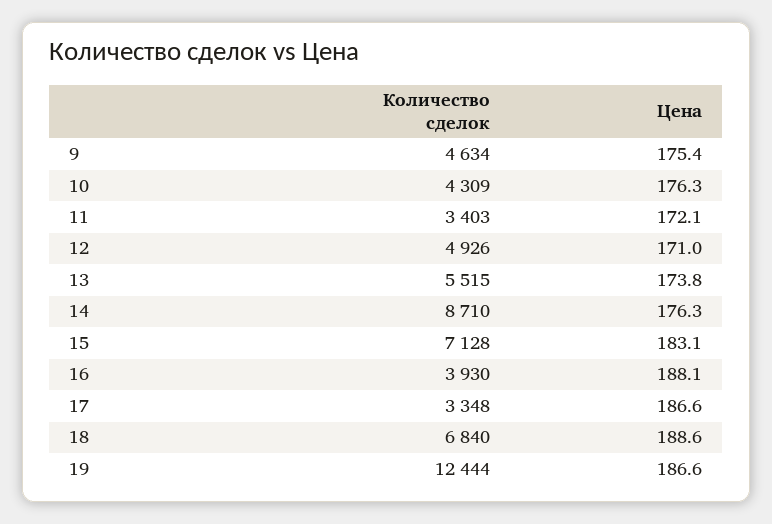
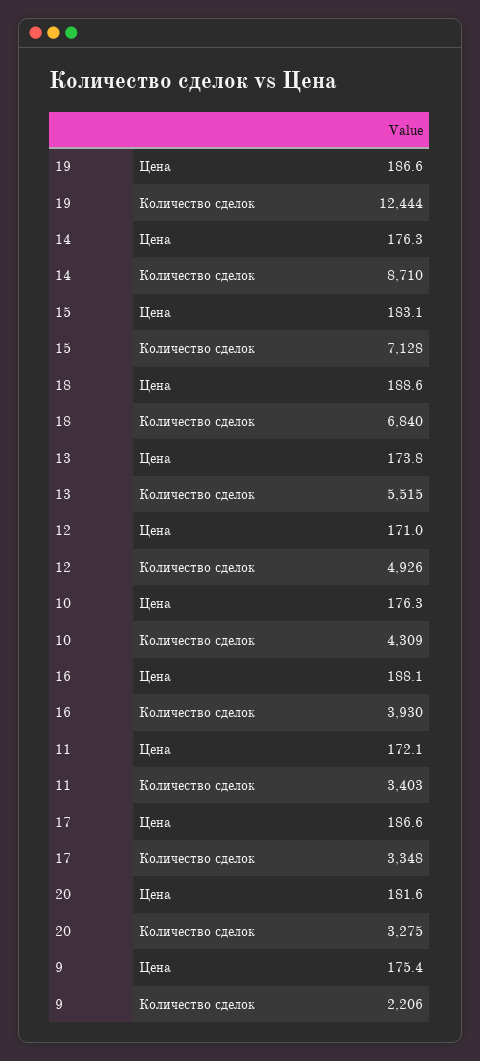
Количество сделок, 9: 4634 -> 2206
Цена, 20: none -> 181.6
Количество сделок, 20: none -> 3275

